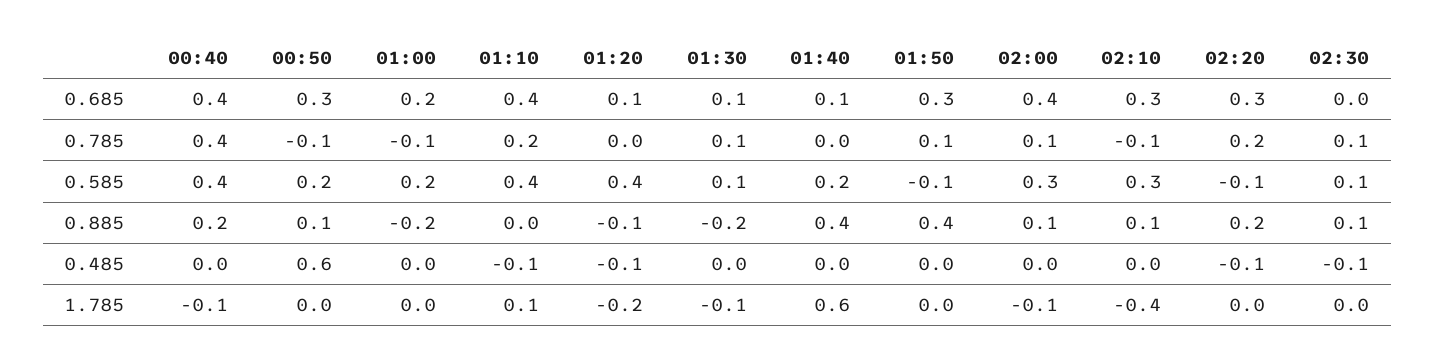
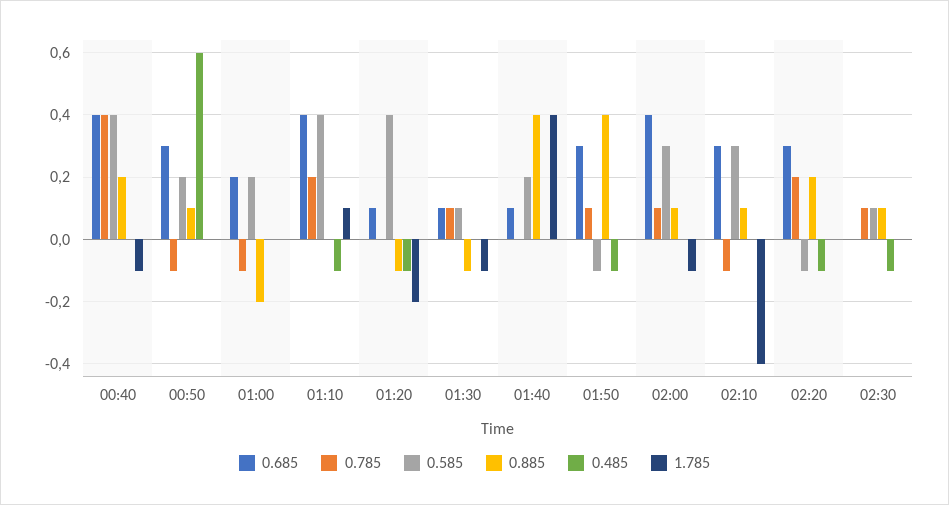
0.885, 01:30: -0.2 -> -0.1
0.485, 01:50: 0 -> -0.1
1.785, 01:40: 0.6 -> 0.4

